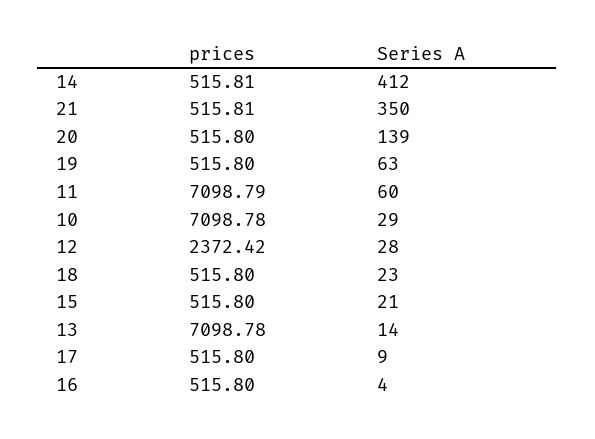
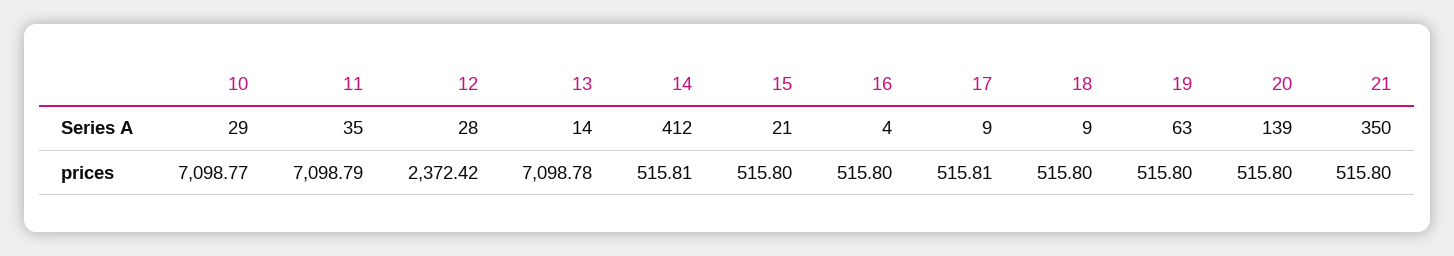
prices, 21: 515.81 -> 515.8
Series A, 11: 60 -> 35
prices, 10: 7098.78 -> 7098.77
Series A, 18: 23 -> 9
prices, 17: 515.8 -> 515.81

